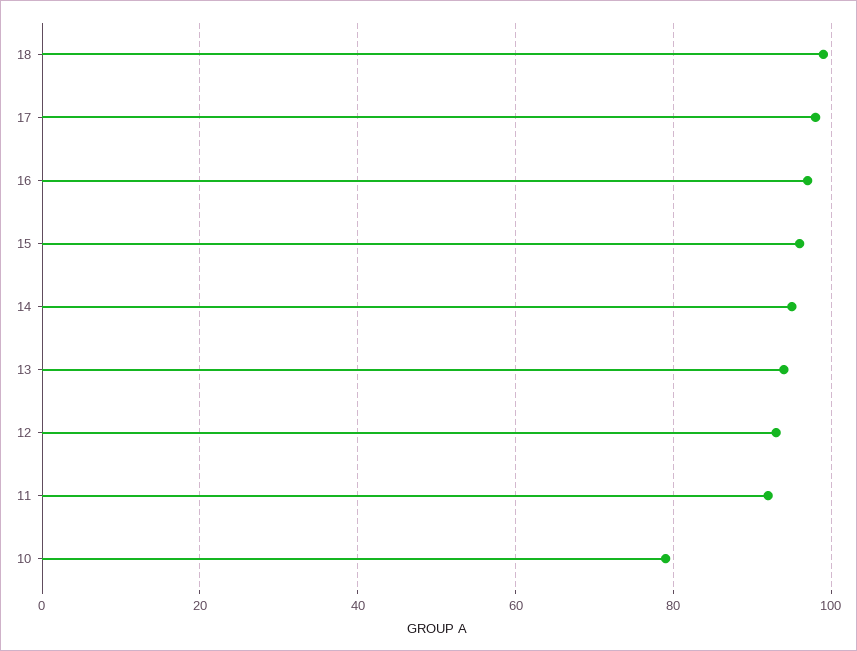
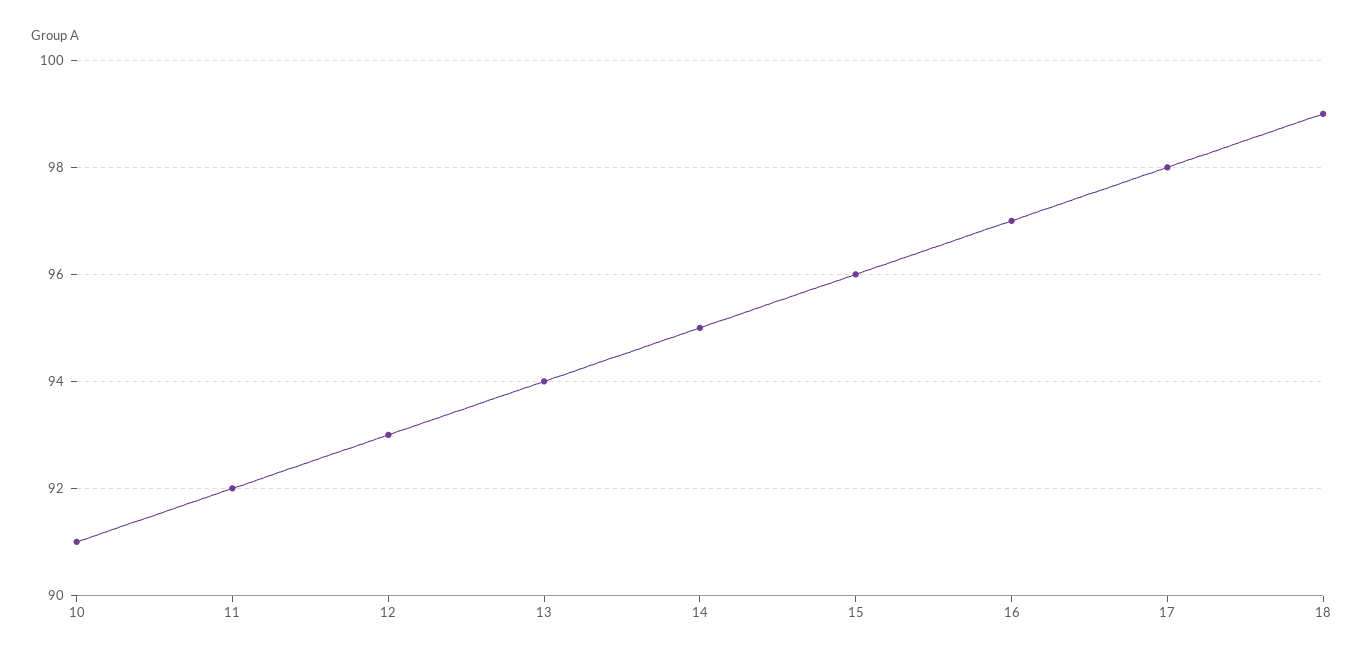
10: 80 -> 91

